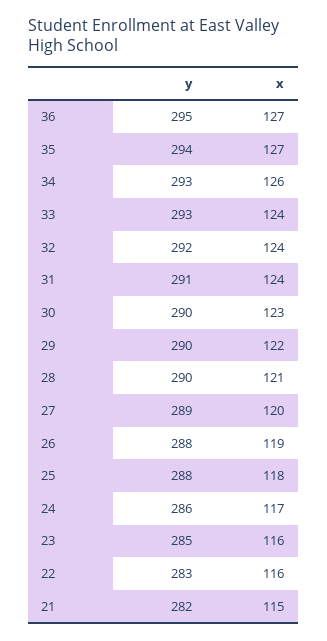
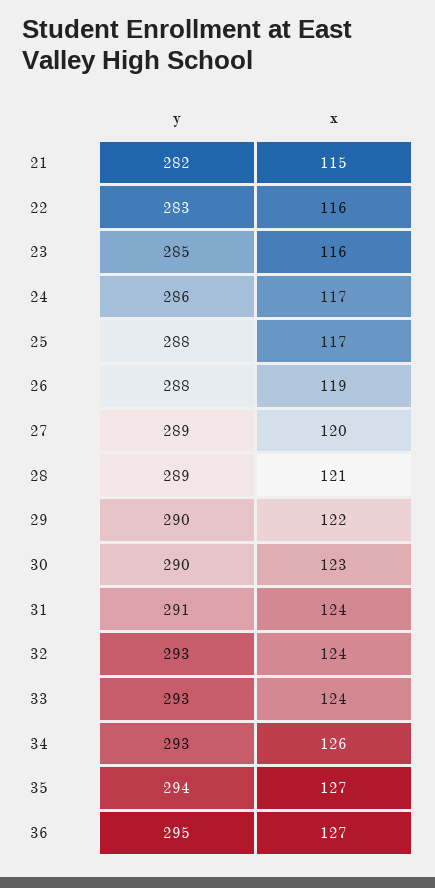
y, 32: 292 -> 293
y, 28: 290 -> 289
x, 25: 118 -> 117

